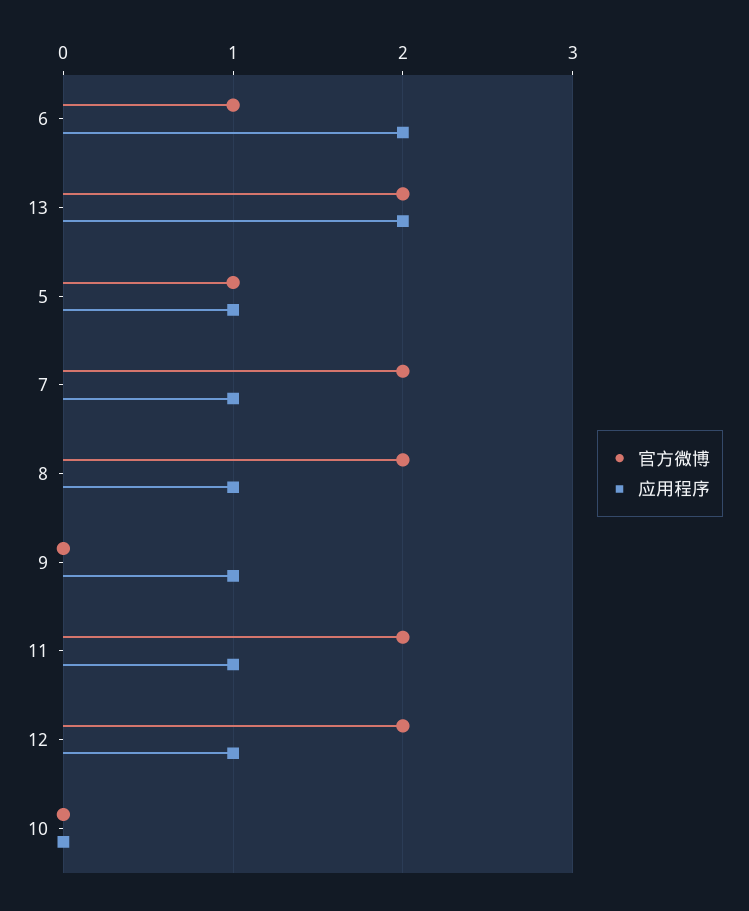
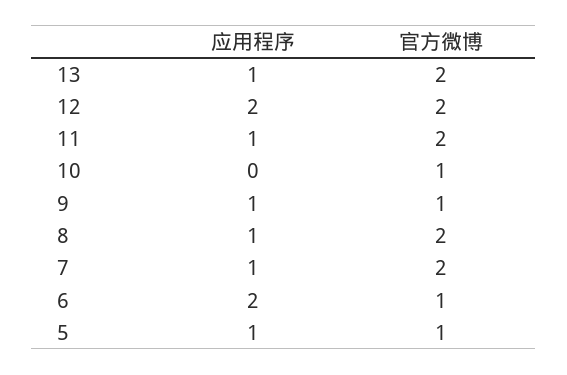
应用程序, 13: 2 -> 1
官方微博, 9: 0 -> 1
应用程序, 12: 1 -> 2
官方微博, 10: 0 -> 1

